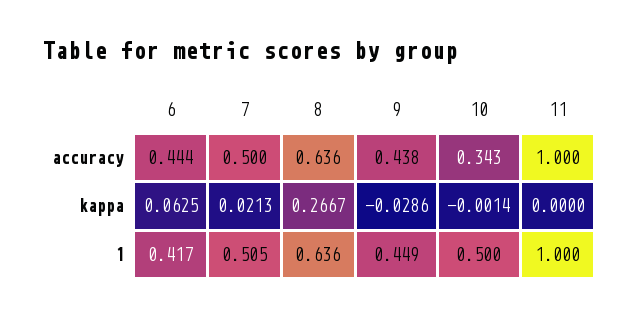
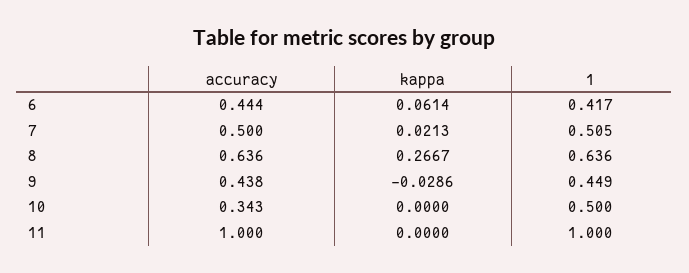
6, kappa: 0.0625 -> 0.0614
10, kappa: -0.0014 -> 0

